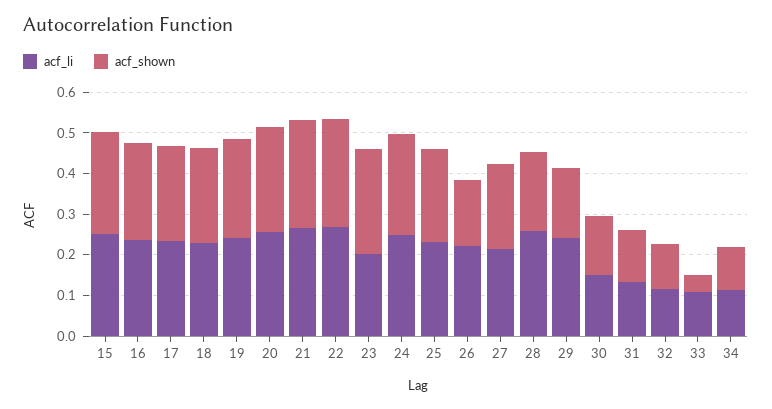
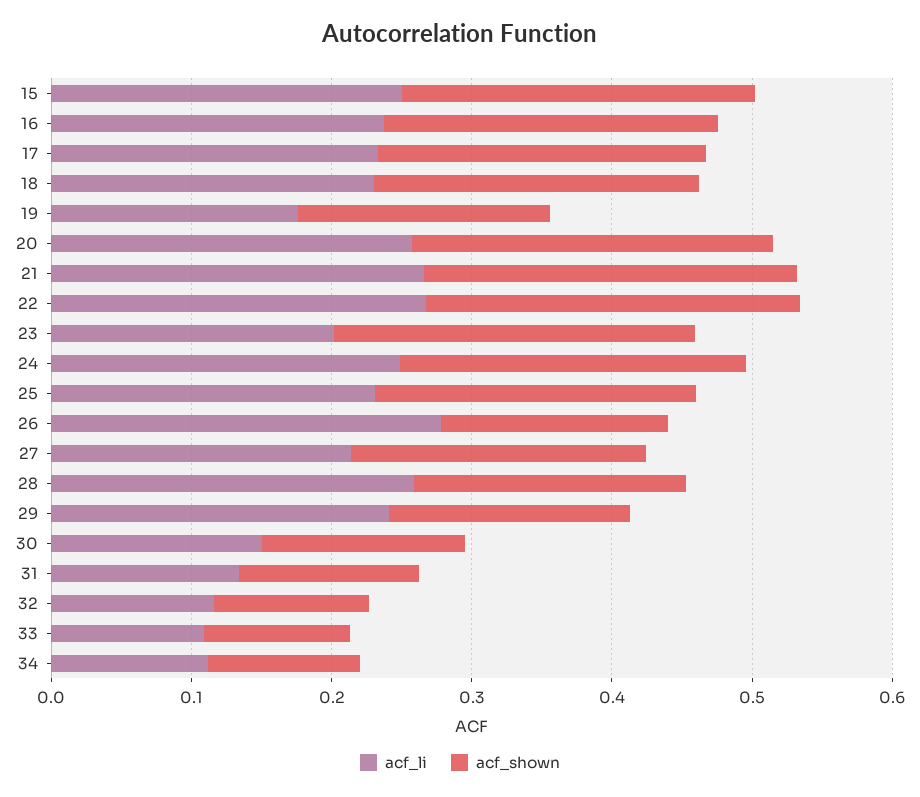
acf_li, 19: 0.24 -> 0.18
acf_shown, 19: 0.24 -> 0.18
acf_li, 26: 0.22 -> 0.28
acf_shown, 33: 0.04 -> 0.1

